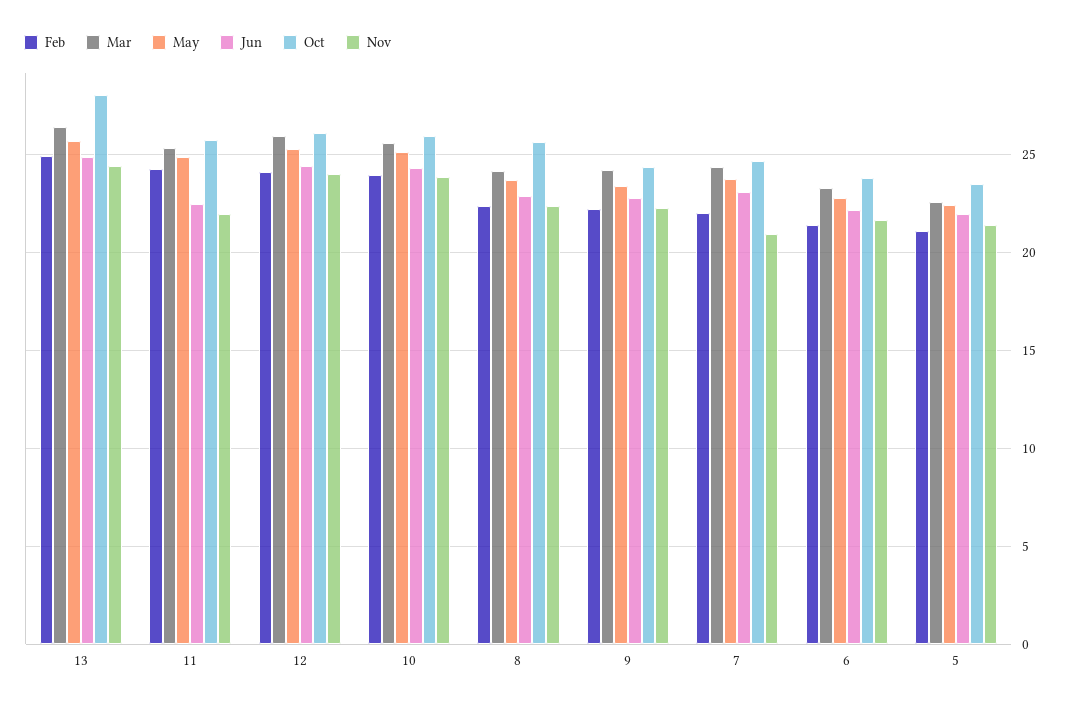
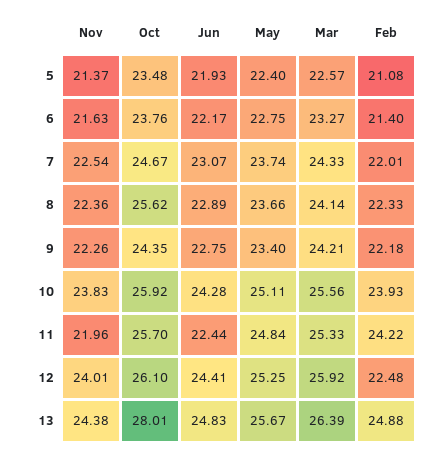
Feb, 12: 24 -> 22.48
Nov, 7: 21 -> 22.54

